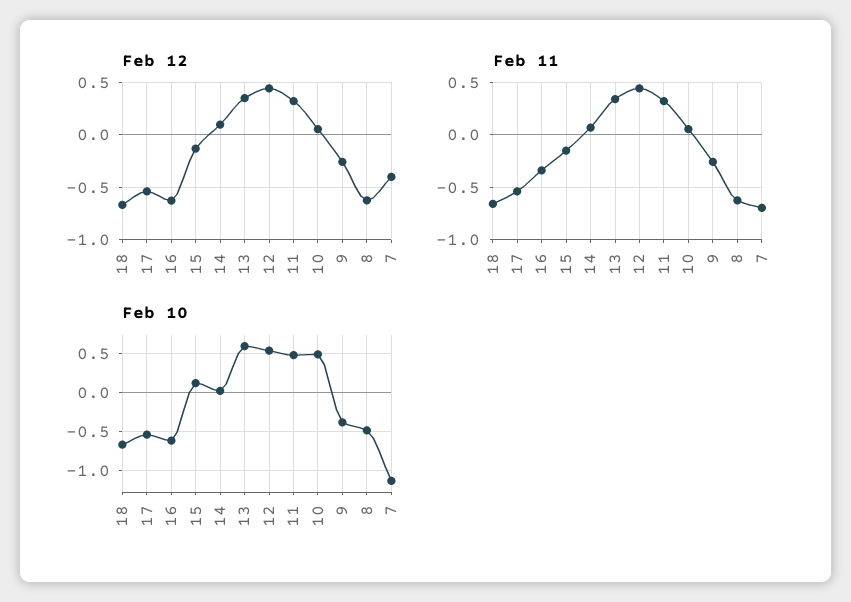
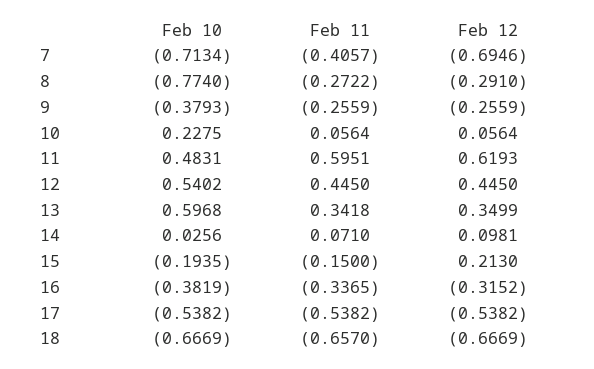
Feb 12, 16: -0.6 -> -0.3152
Feb 12, 15: -0.1 -> 0.213
Feb 12, 11: 0.3 -> 0.6193
Feb 12, 8: -0.6 -> -0.291
Feb 12, 7: -0.4 -> -0.6946
Feb 11, 11: 0.3 -> 0.5951
Feb 11, 8: -0.6 -> -0.2722
Feb 11, 7: -0.7 -> -0.4057
Feb 10, 16: -0.6 -> -0.3819
Feb 10, 15: 0.1 -> -0.1935
Feb 10, 10: 0.5 -> 0.2275
Feb 10, 8: -0.5 -> -0.774
Feb 10, 7: -1.1 -> -0.7134

